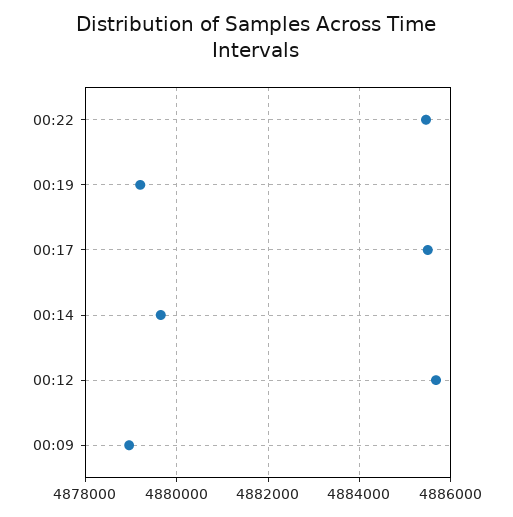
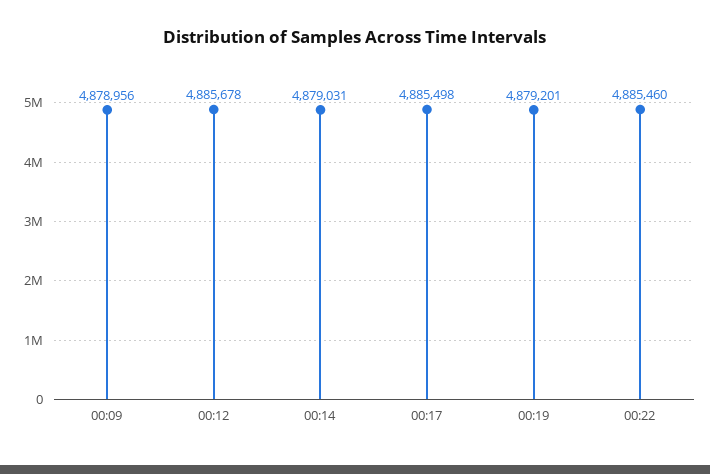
00:14: 4879600 -> 4879031

